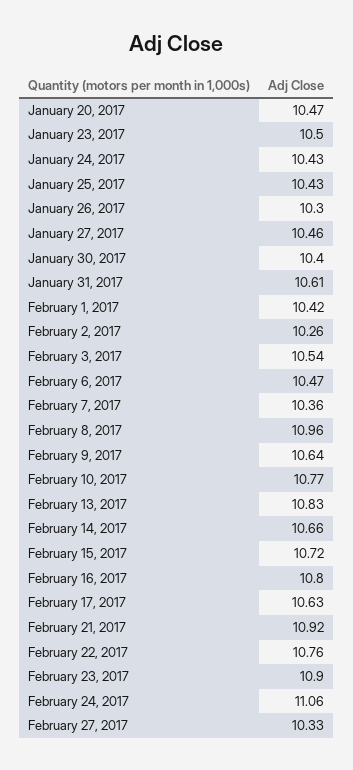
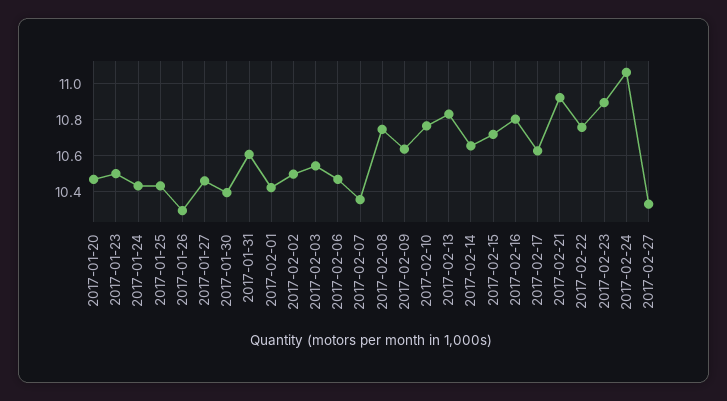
February 2, 2017: 10.26 -> 10.5
February 8, 2017: 10.96 -> 10.75

